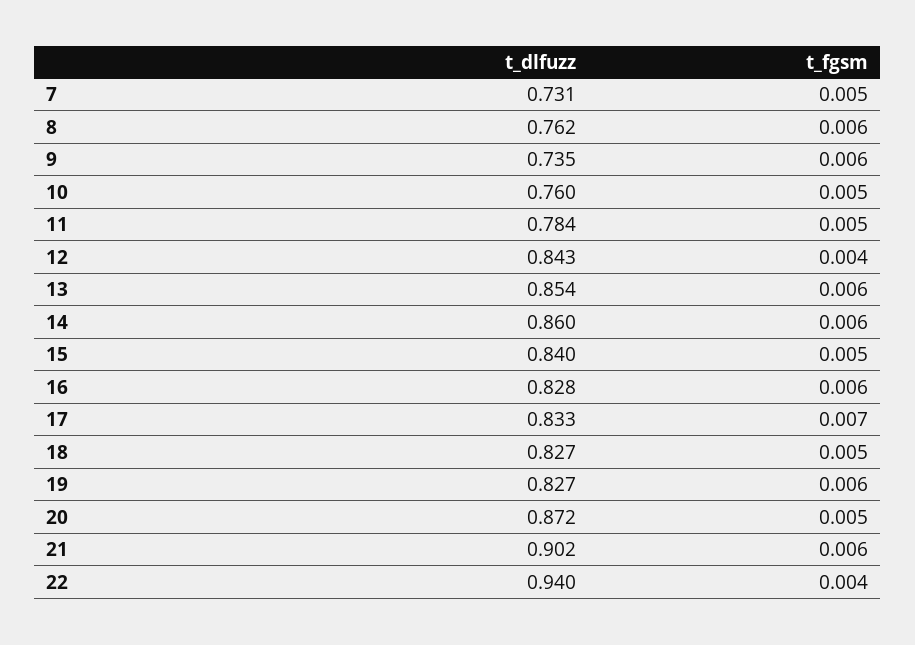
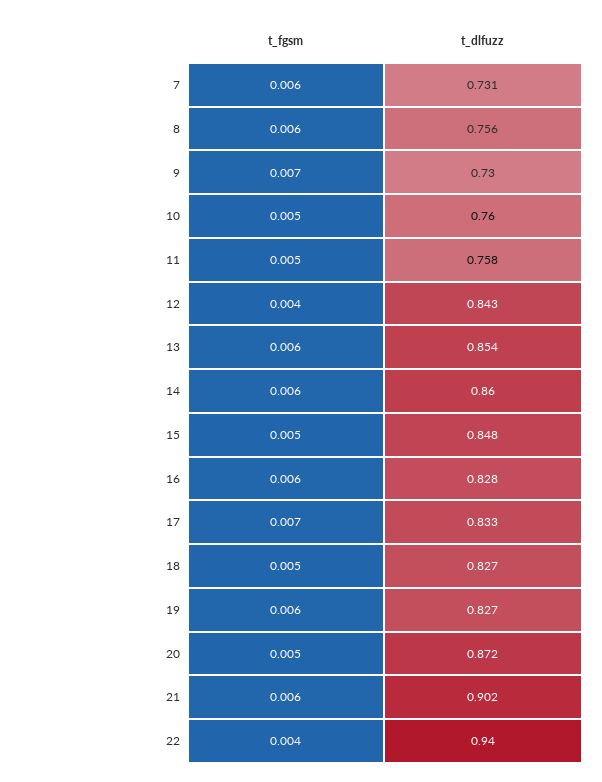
t_fgsm, 7: 0.005 -> 0.006
t_dlfuzz, 8: 0.762 -> 0.756
t_dlfuzz, 9: 0.735 -> 0.73
t_fgsm, 9: 0.006 -> 0.007
t_dlfuzz, 11: 0.784 -> 0.758
t_dlfuzz, 15: 0.84 -> 0.848

